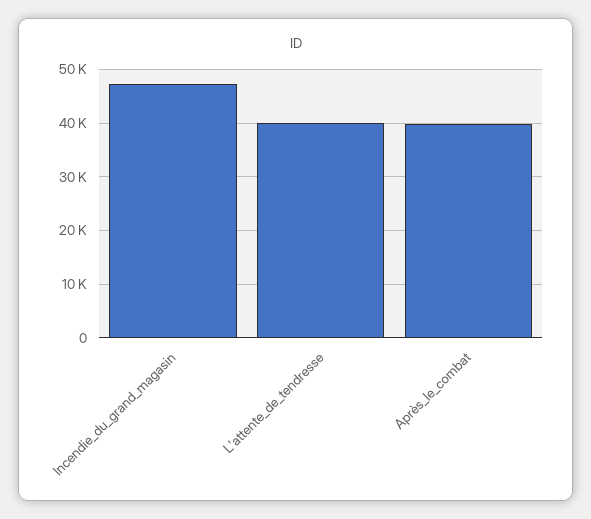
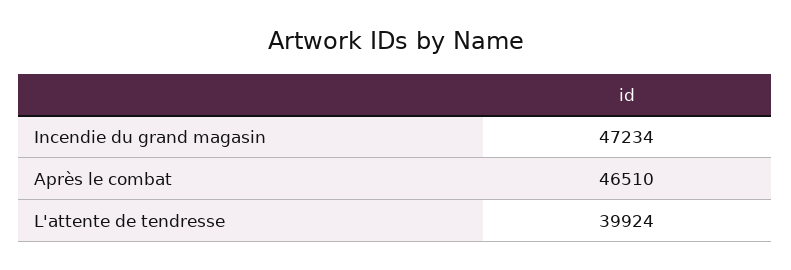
Après_le_combat: 40000 -> 46510

